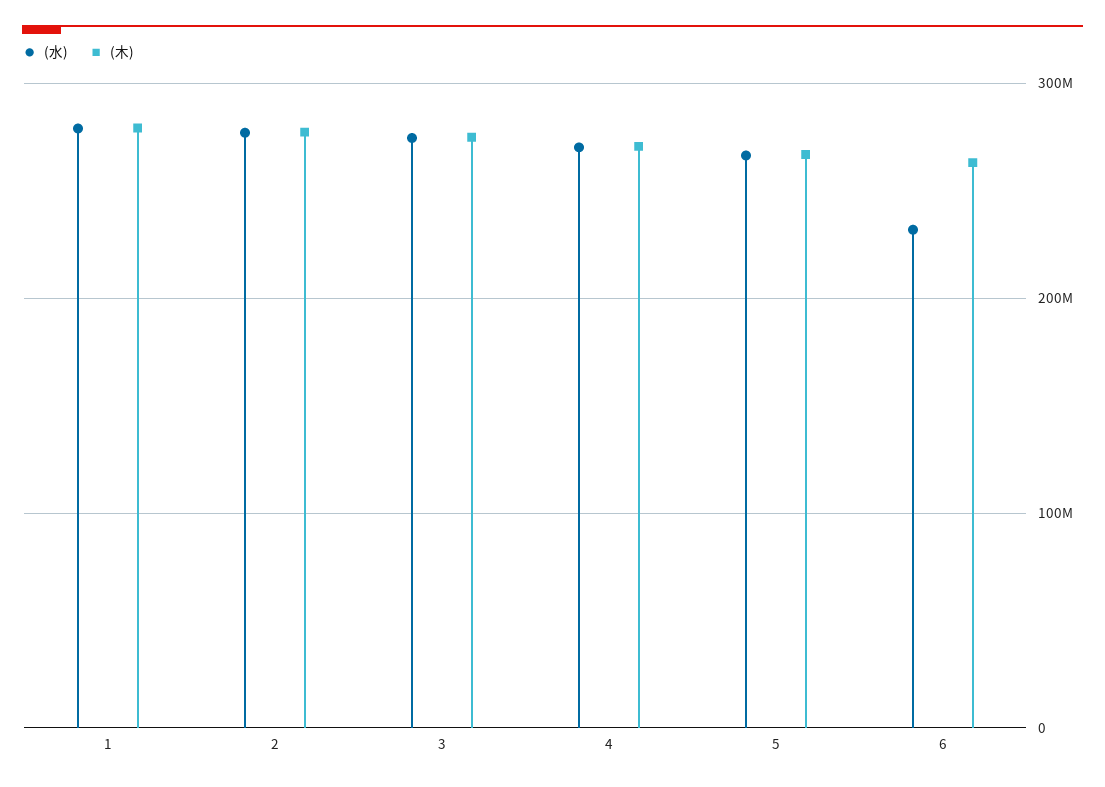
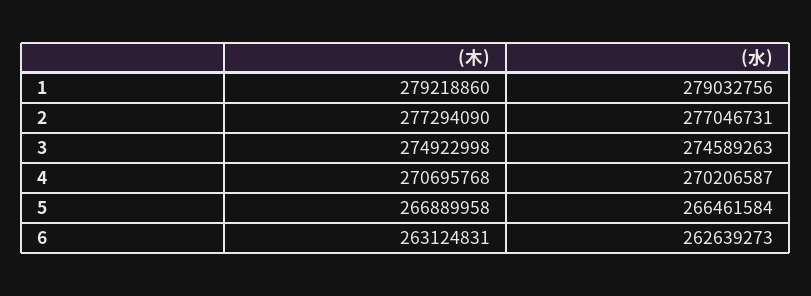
(水), 6: 230000000 -> 262639273

